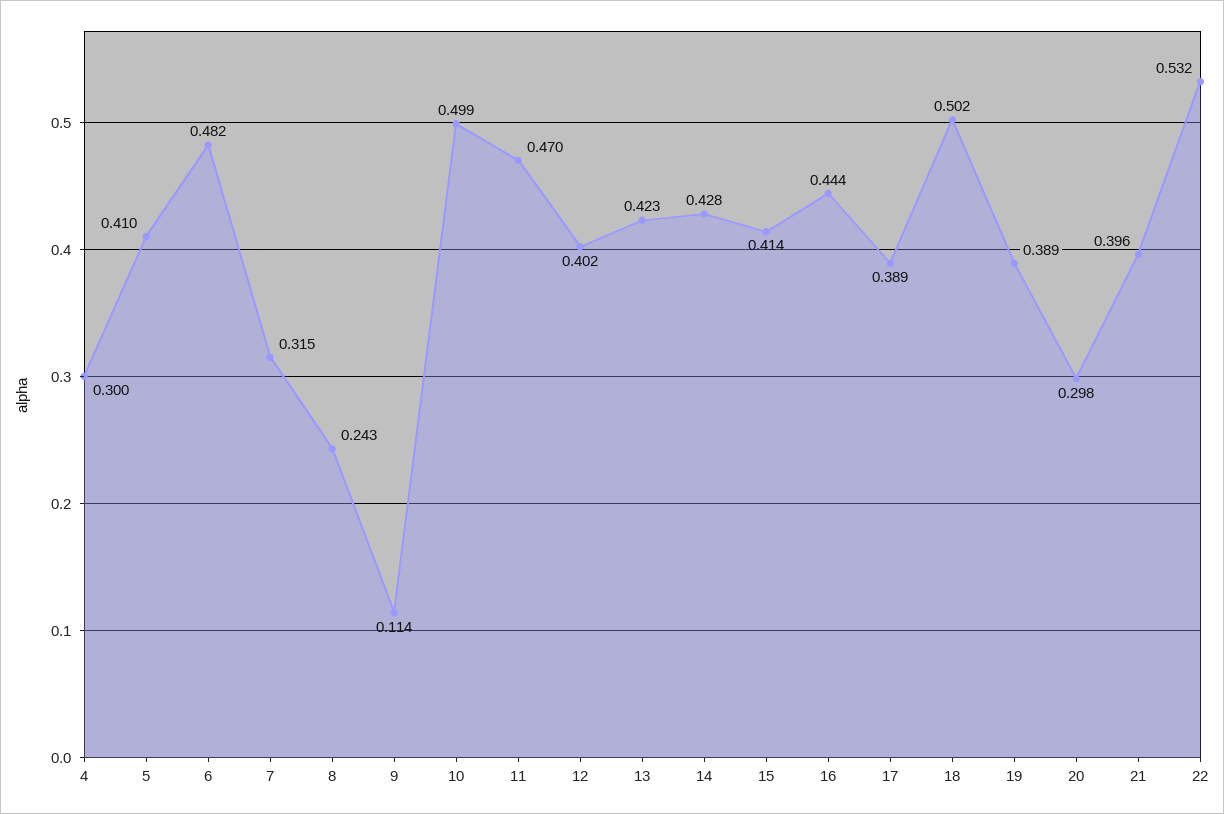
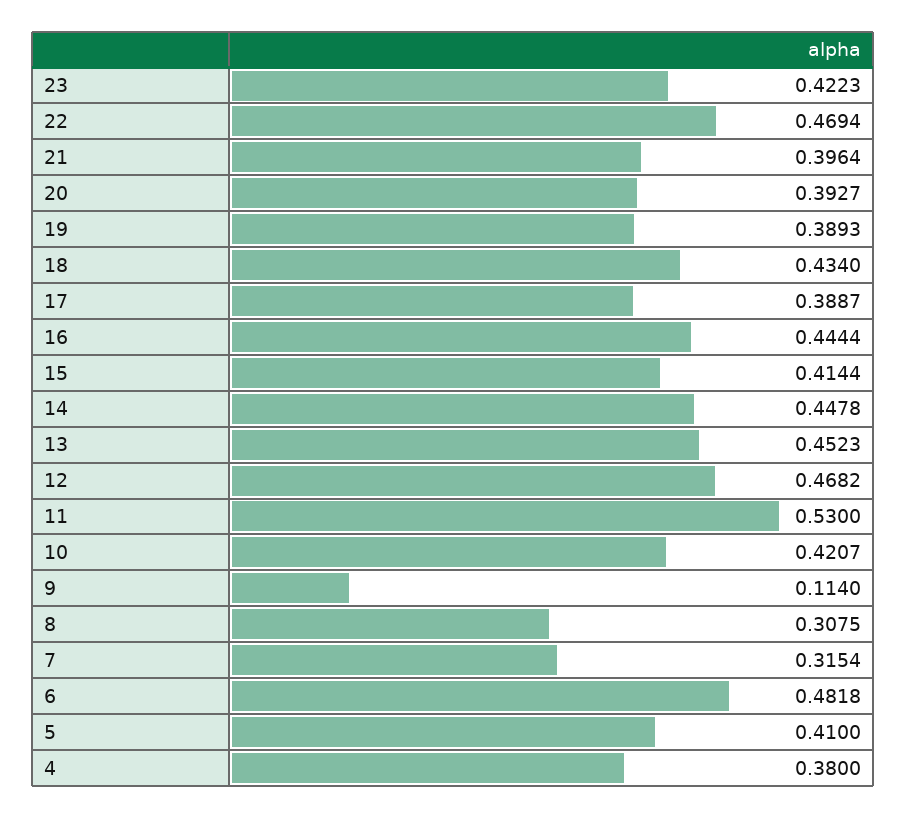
4: 0.3 -> 0.38
8: 0.243 -> 0.3075
10: 0.499 -> 0.4207
11: 0.47 -> 0.53
12: 0.402 -> 0.4682
13: 0.423 -> 0.4523
14: 0.428 -> 0.4478
18: 0.502 -> 0.434
20: 0.298 -> 0.3927
22: 0.532 -> 0.4694
23: none -> 0.4223

